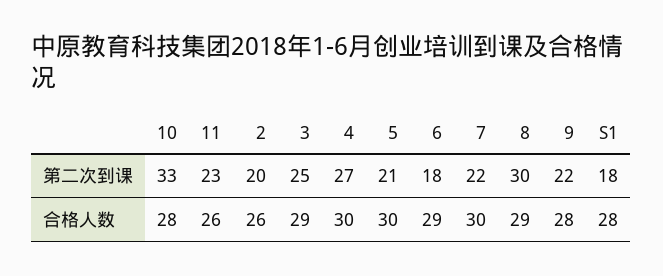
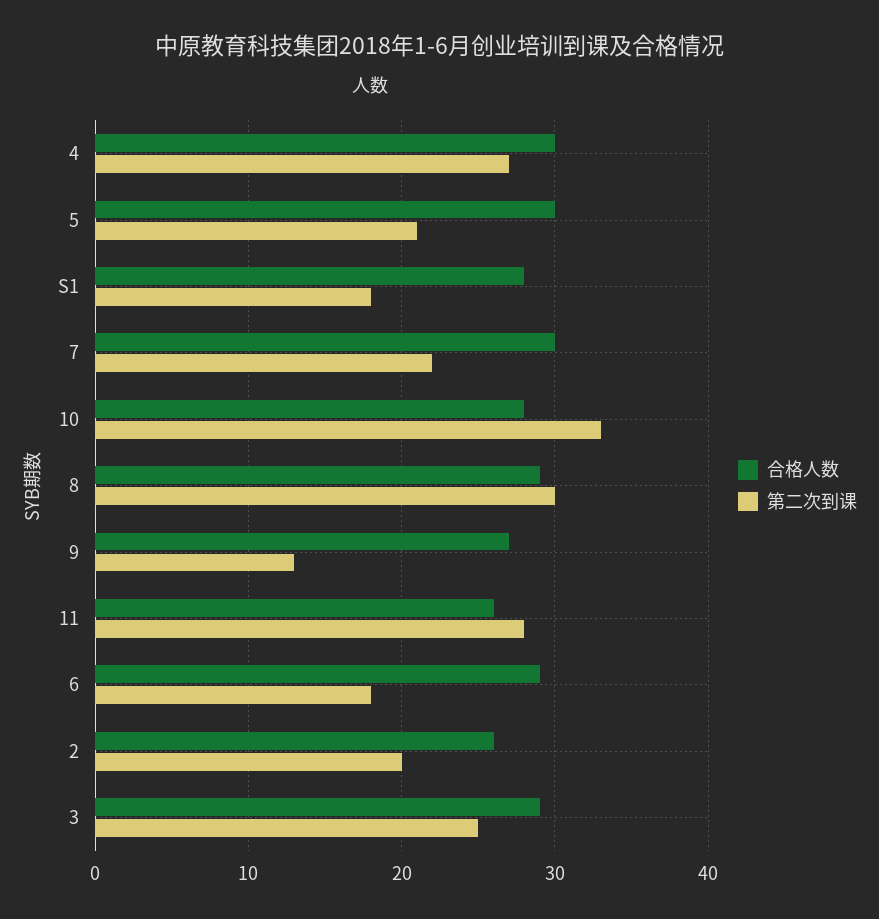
第二次到课, 11: 23 -> 28
第二次到课, 9: 22 -> 13
合格人数, 9: 28 -> 27

